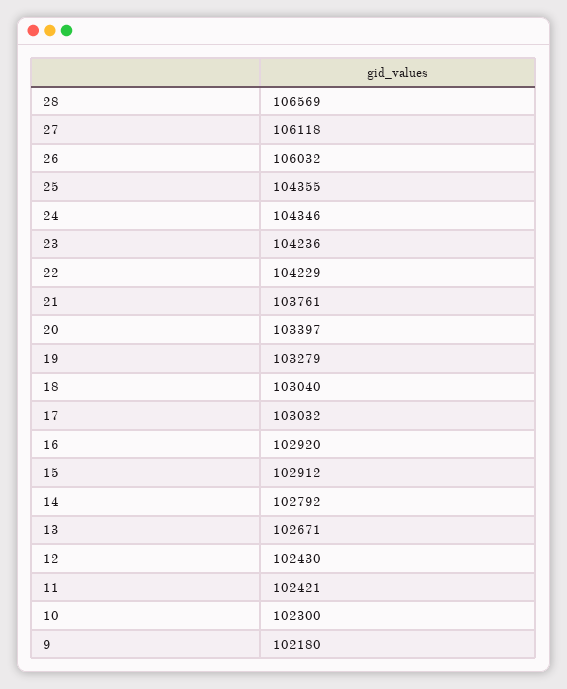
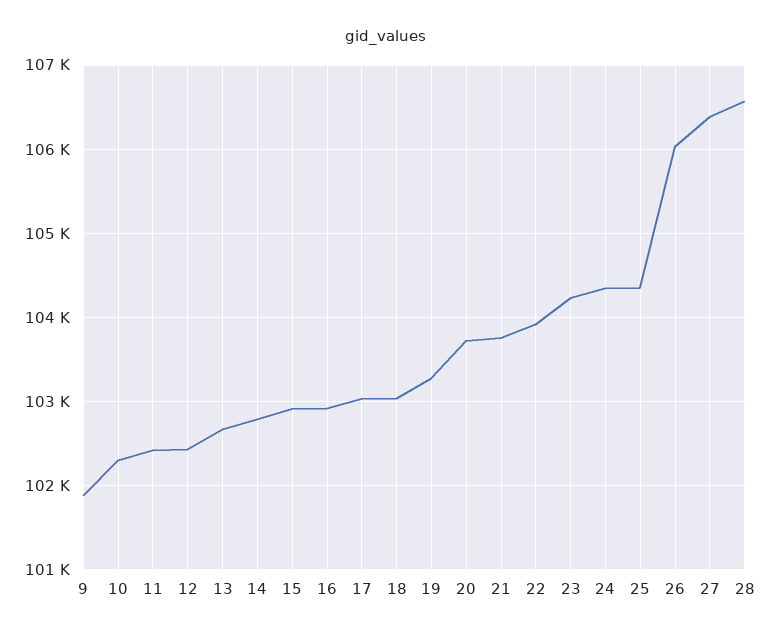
27: 106118 -> 106400
22: 104229 -> 103900
20: 103397 -> 103700
9: 102180 -> 101900

